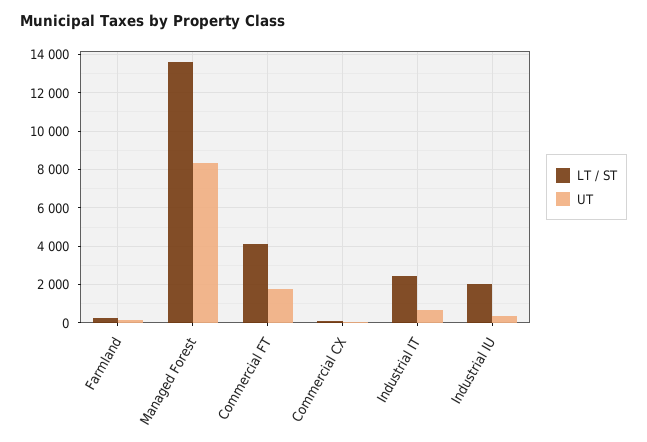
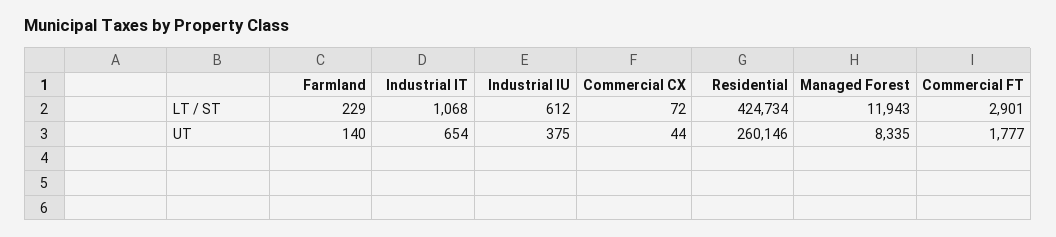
LT / ST, Managed Forest: 13500 -> 11943
LT / ST, Commercial FT: 4000 -> 2901
LT / ST, Industrial IT: 2500 -> 1068
LT / ST, Industrial IU: 2000 -> 612
LT / ST, Residential: none -> 424734
UT, Residential: none -> 260146

